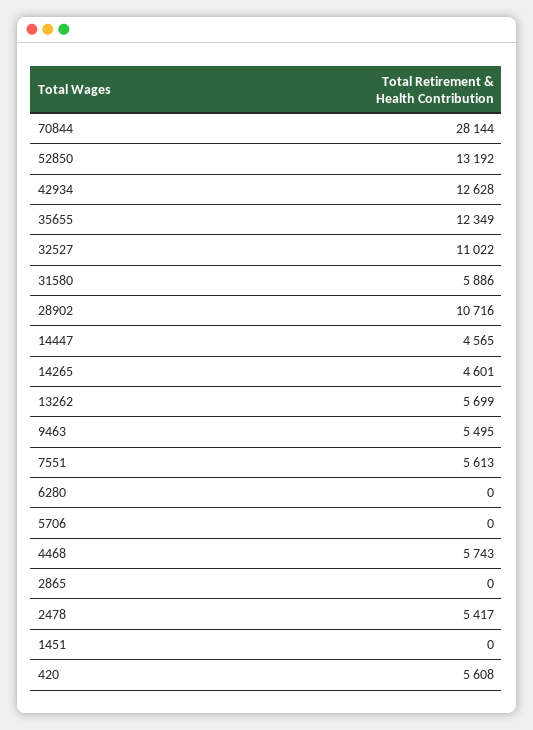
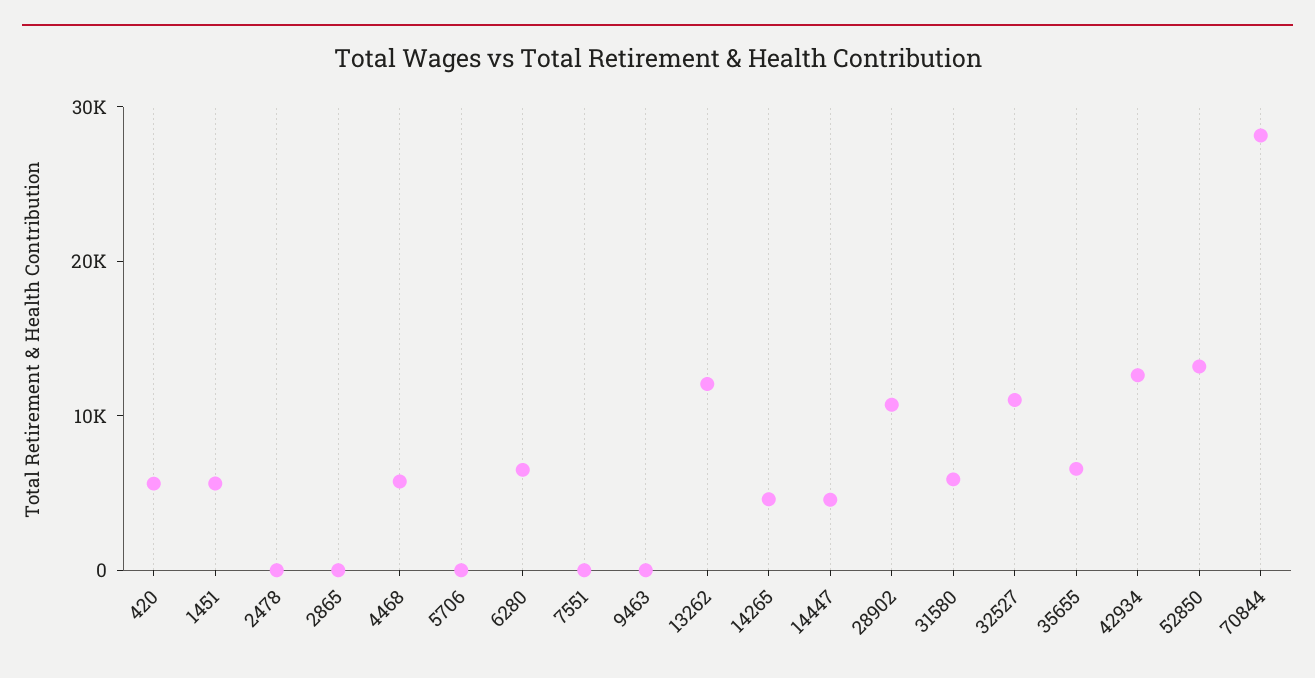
35655: 12349 -> 6000
13262: 5699 -> 12000
9463: 5495 -> 0
7551: 5613 -> 0
6280: 0 -> 6000
2478: 5417 -> 0
1451: 0 -> 6000

